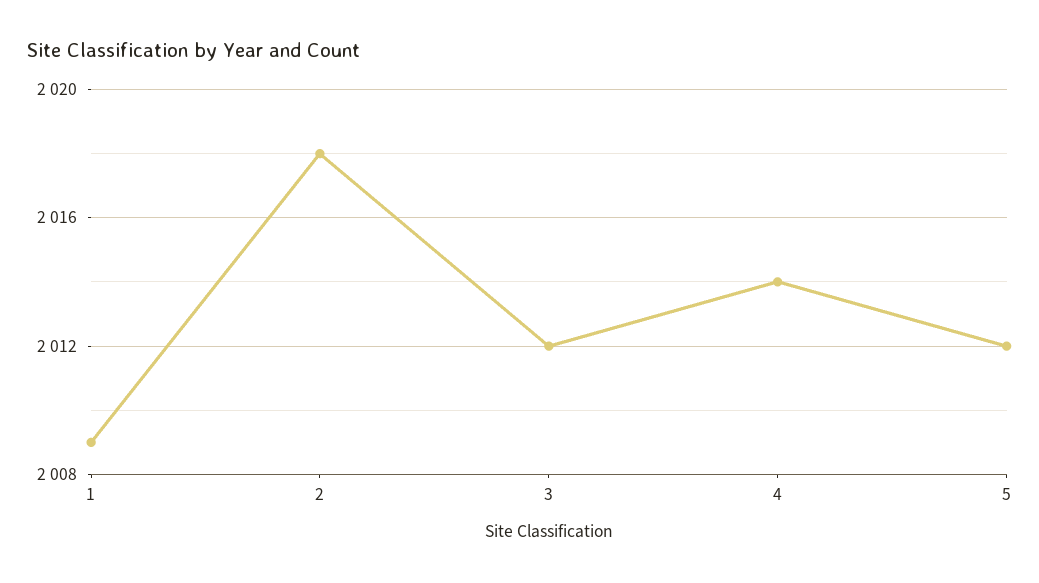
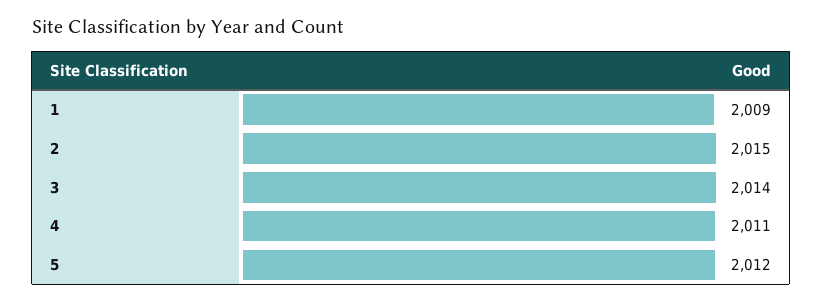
2: 2018 -> 2015
3: 2012 -> 2014
4: 2014 -> 2011

